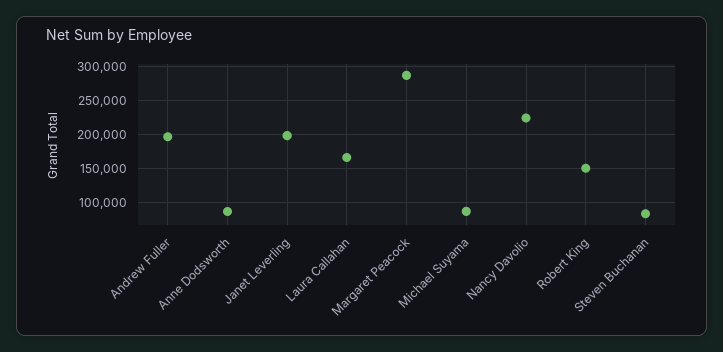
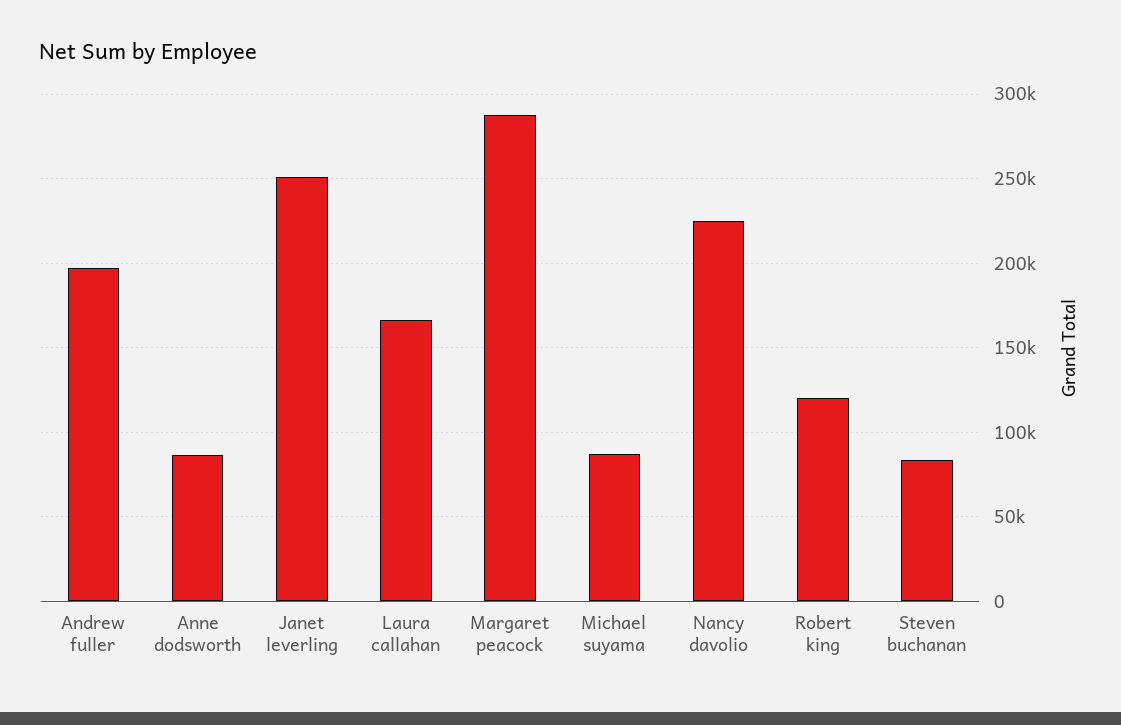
Janet Leverling: 200000 -> 250000
Robert King: 150000 -> 120000

